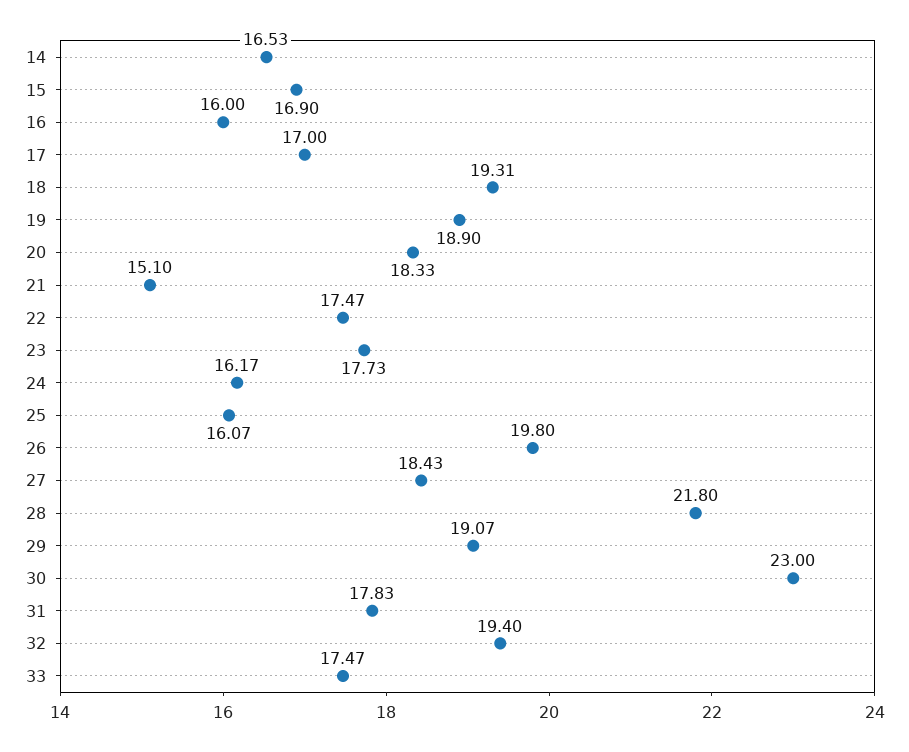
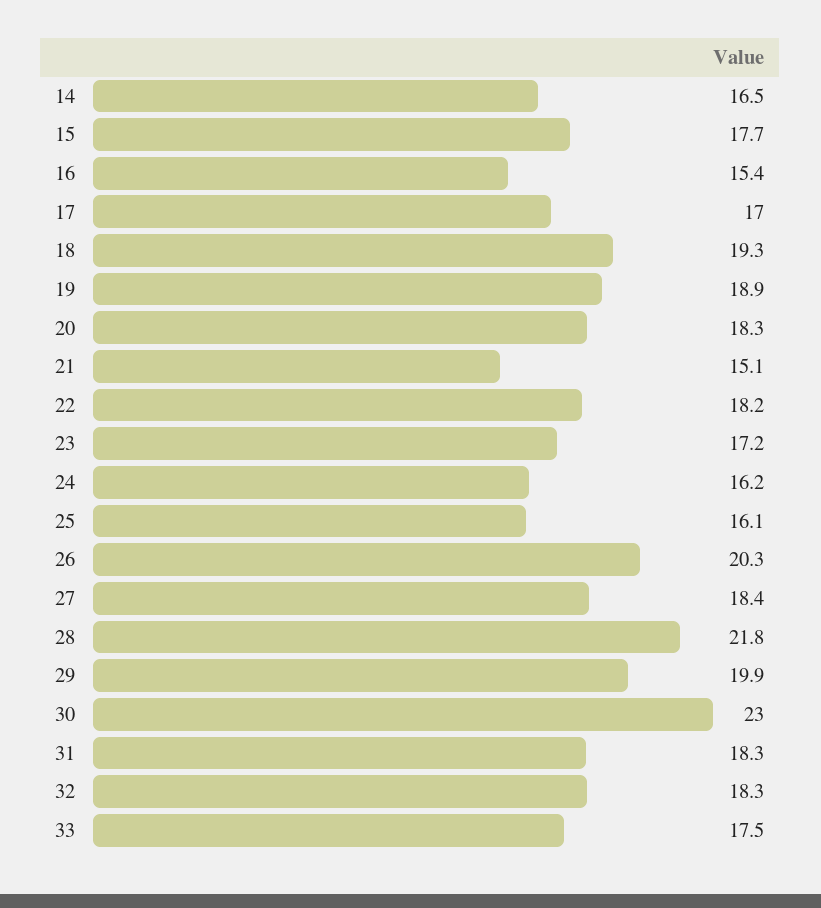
15: 16.9 -> 17.7
16: 16 -> 15.4
22: 17.47 -> 18.2
23: 17.73 -> 17.2
26: 19.8 -> 20.3
29: 19.07 -> 19.9
31: 17.83 -> 18.3
32: 19.4 -> 18.3

